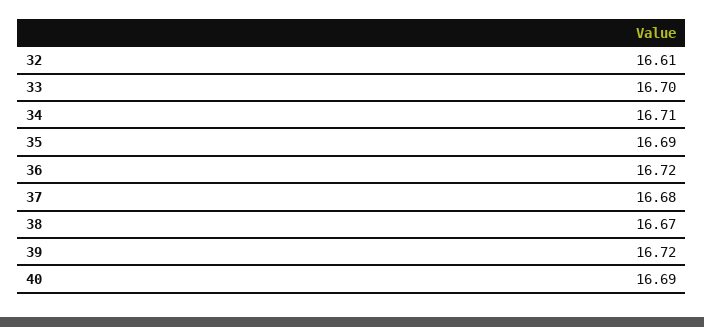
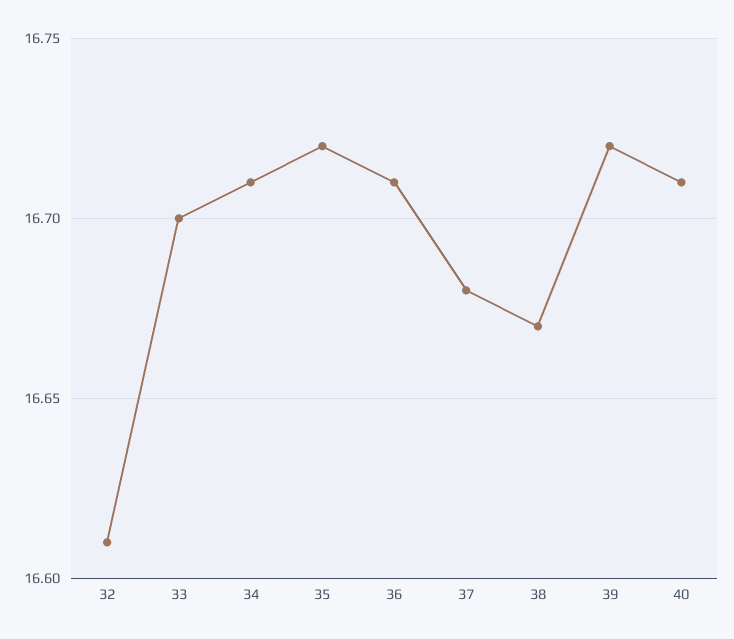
35: 16.69 -> 16.72
36: 16.72 -> 16.71
40: 16.69 -> 16.71

